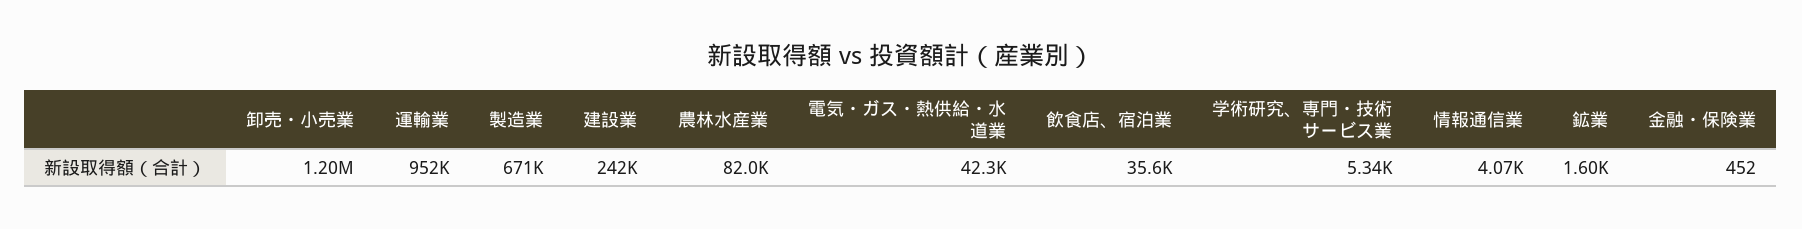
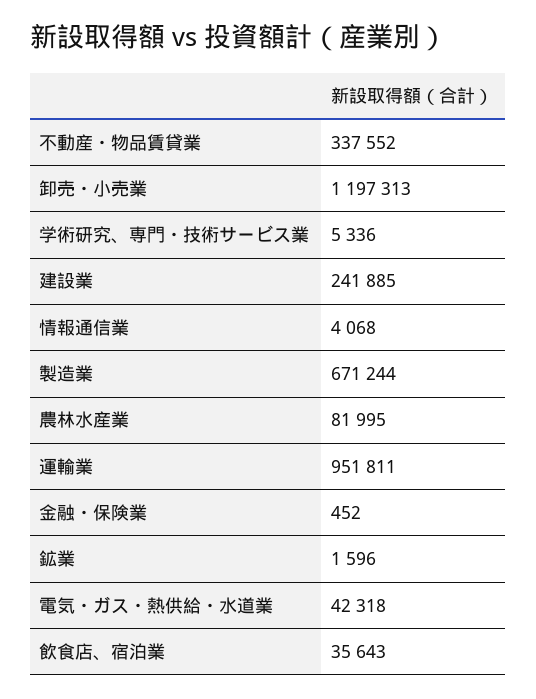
不動産・物品賃貸業: none -> 337552

